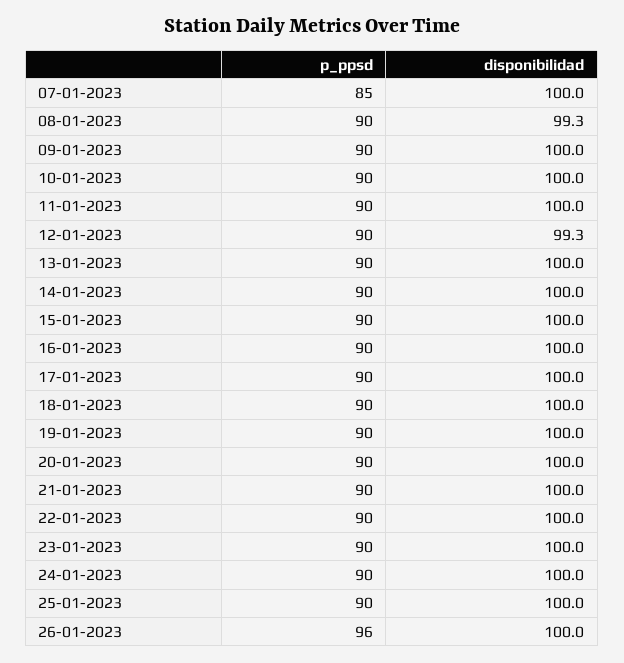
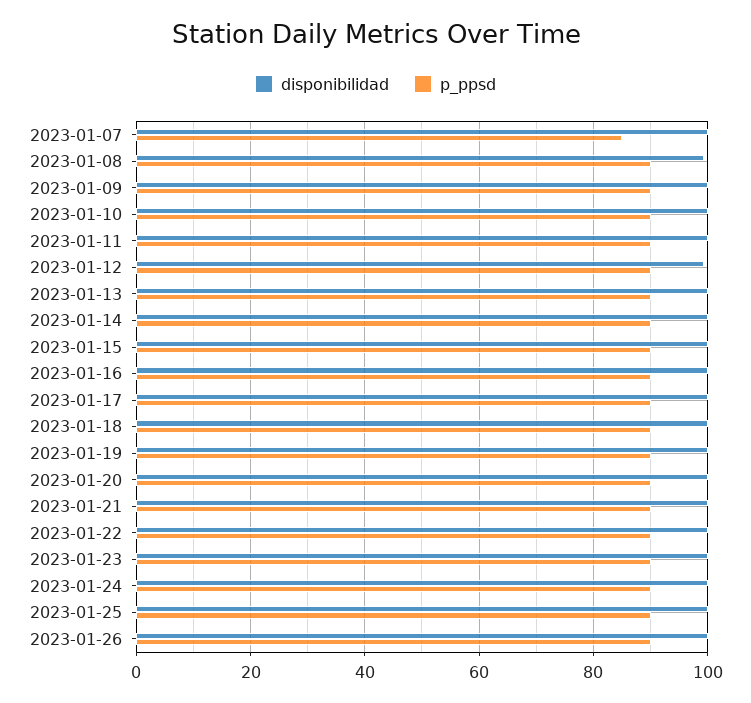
p_ppsd, 26-01-2023: 96 -> 90

